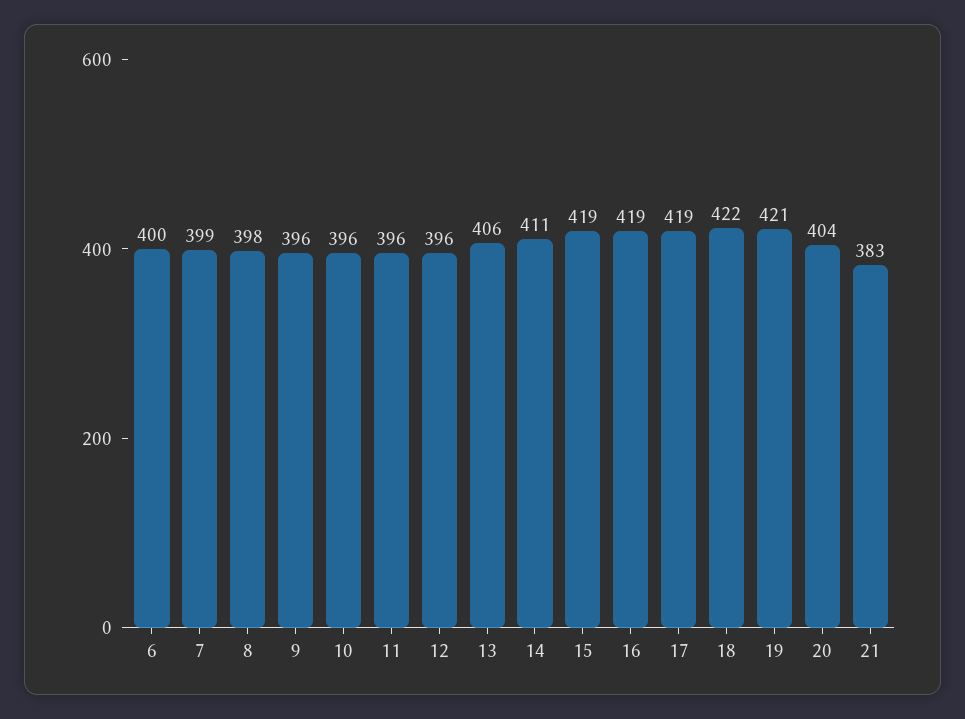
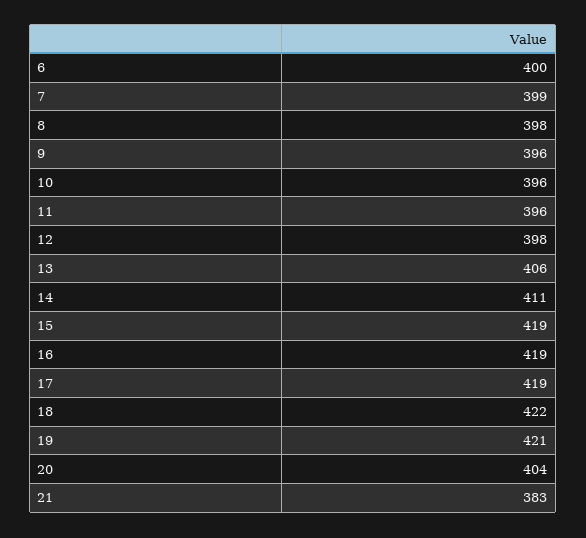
12: 396 -> 398

